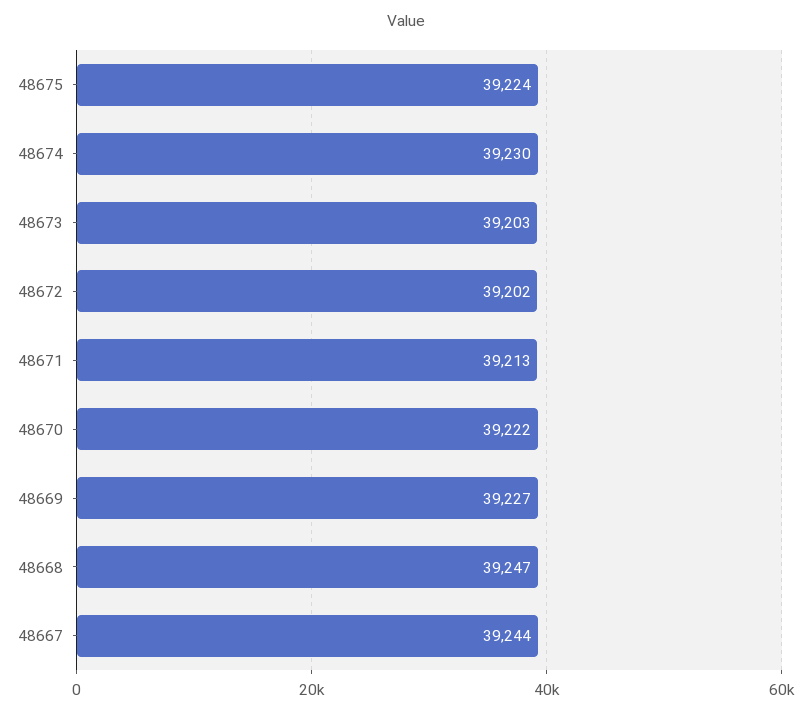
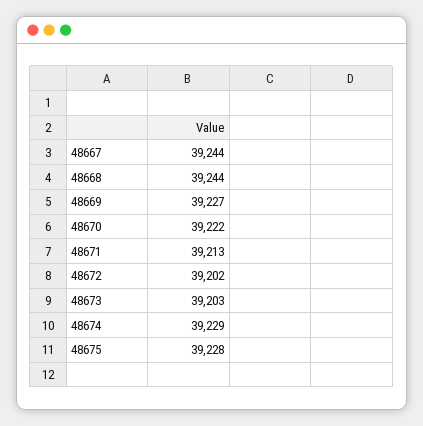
48675: 39224 -> 39228
48674: 39230 -> 39229
48668: 39247 -> 39244

